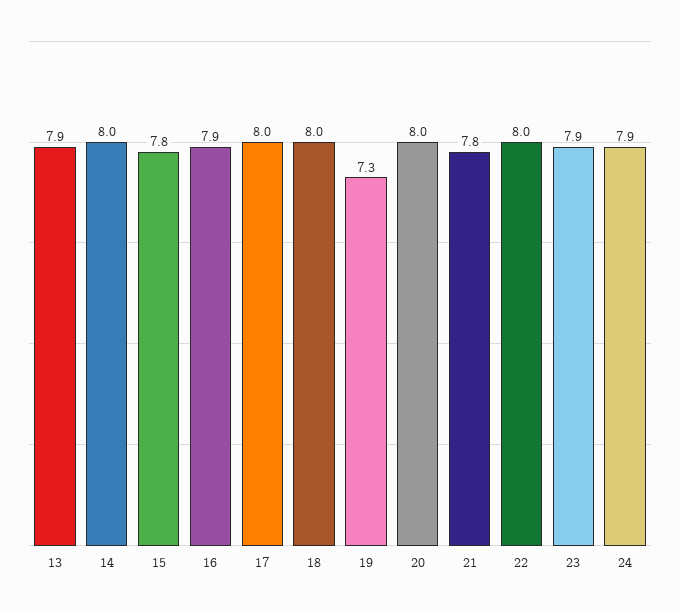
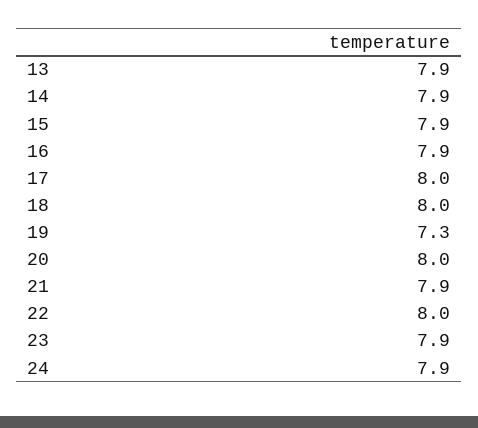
14: 8 -> 7.9
15: 7.8 -> 7.9
21: 7.8 -> 7.9

